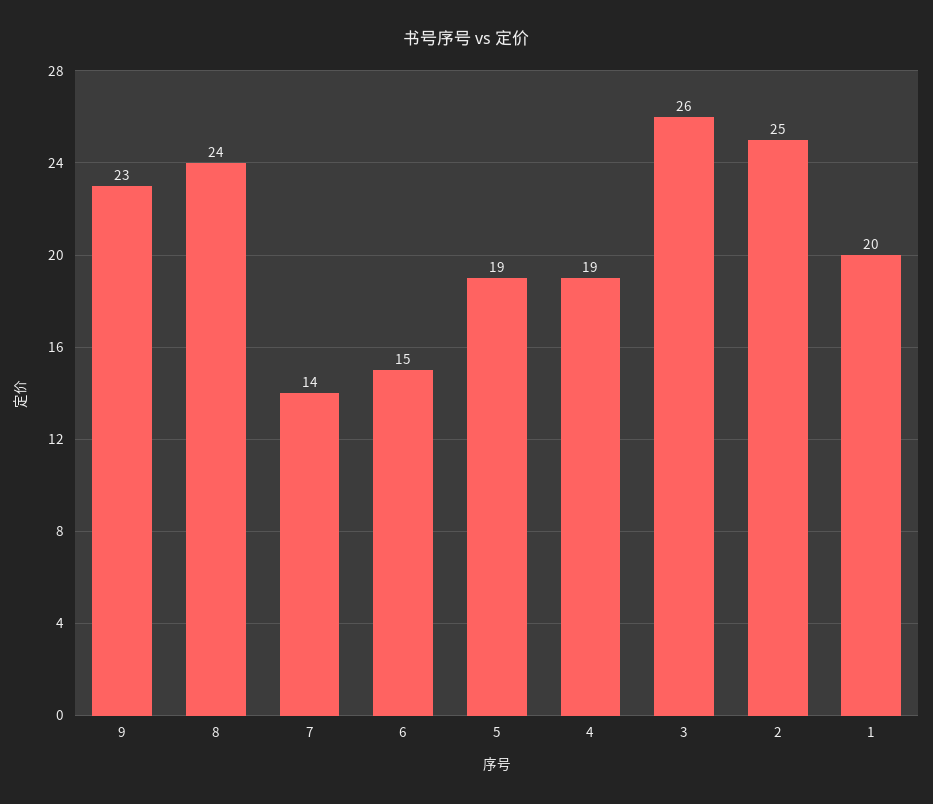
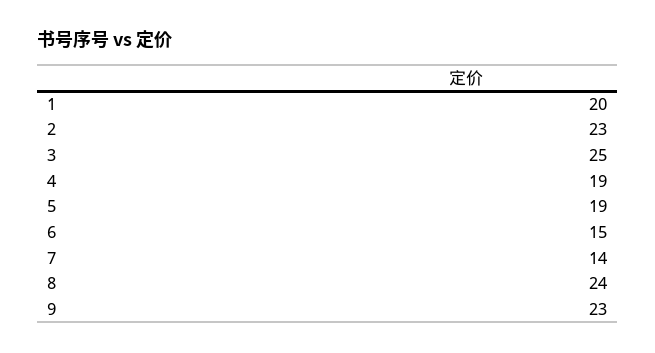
3: 26 -> 25
2: 25 -> 23

